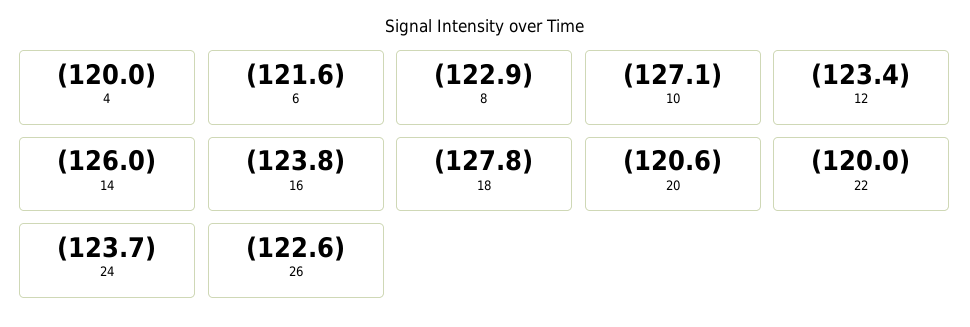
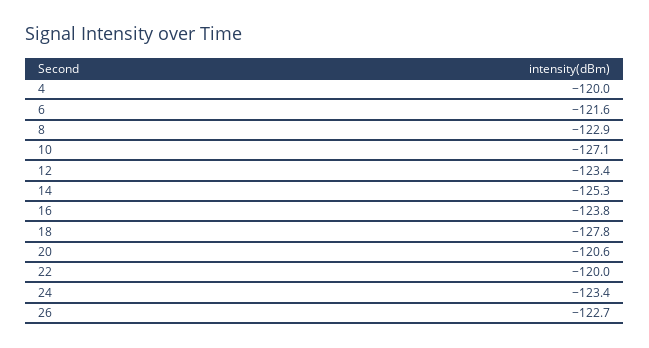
14: -126 -> -125.3
24: -123.7 -> -123.4
26: -122.6 -> -122.7

